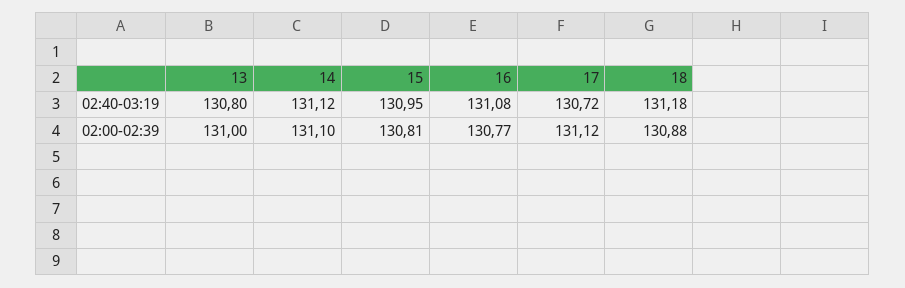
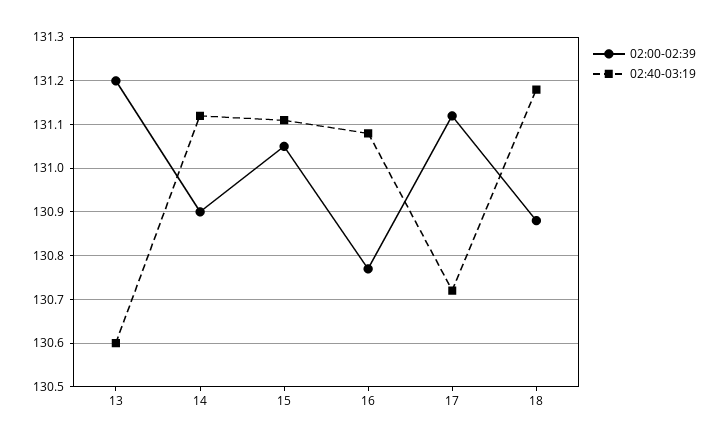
02:40-03:19, 13: 130.8 -> 130.6
02:40-03:19, 15: 130.95 -> 131.1
02:00-02:39, 13: 131 -> 131.2
02:00-02:39, 14: 131.1 -> 130.9
02:00-02:39, 15: 130.81 -> 131.05

